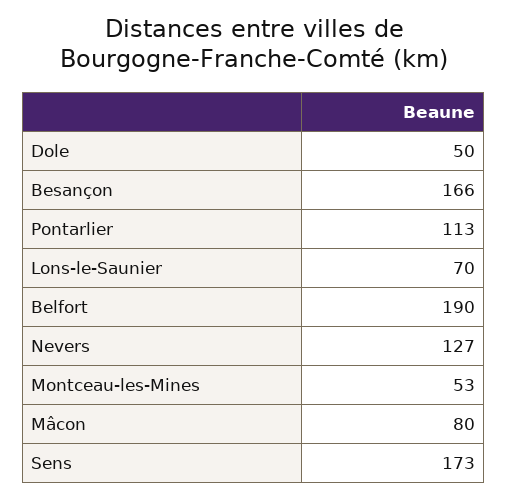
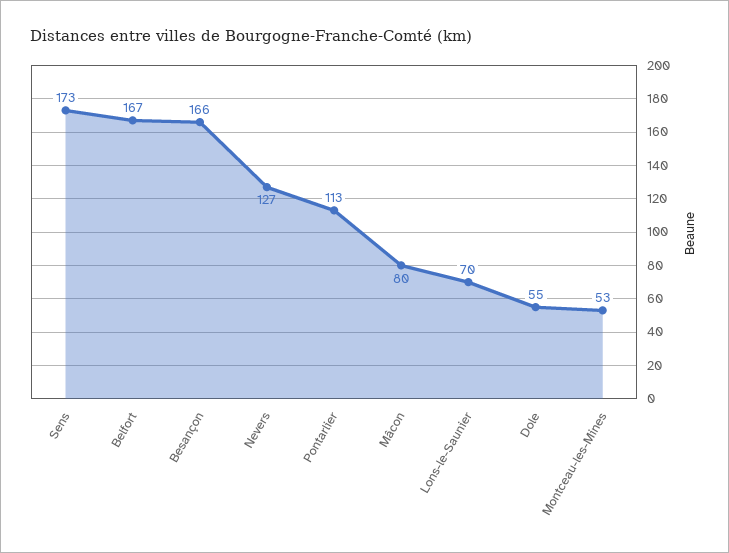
Dole: 50 -> 55
Belfort: 190 -> 167

